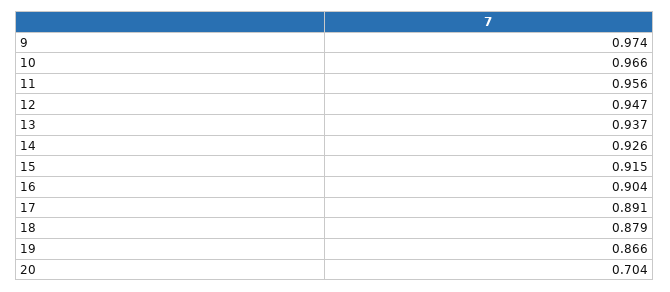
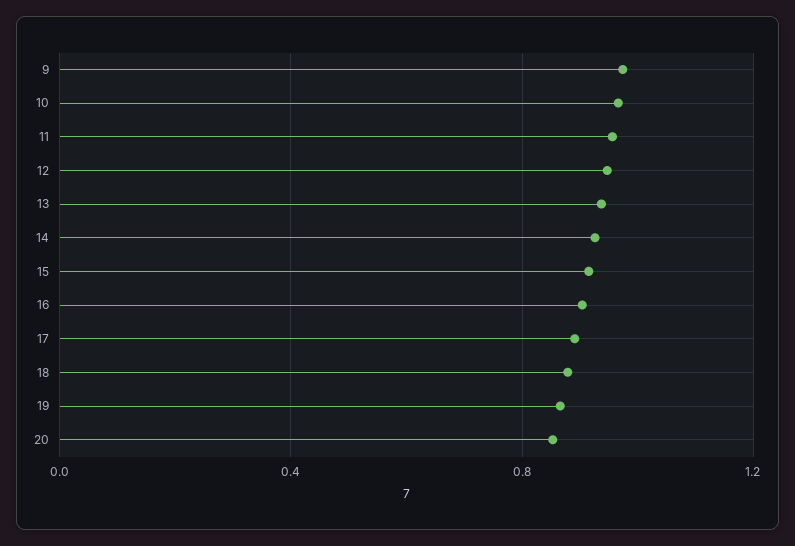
20: 0.704 -> 0.85

